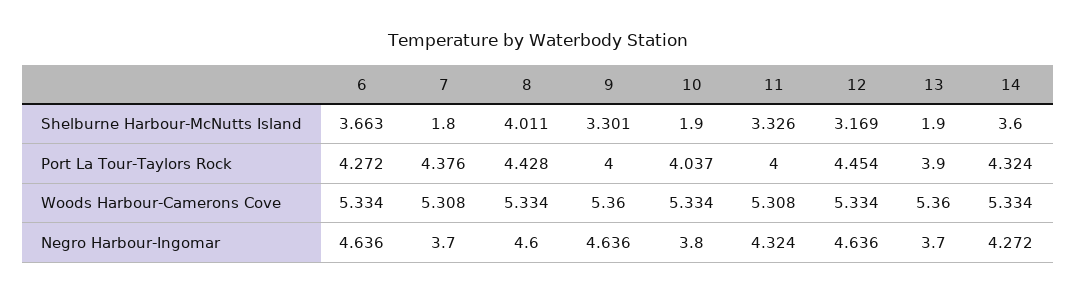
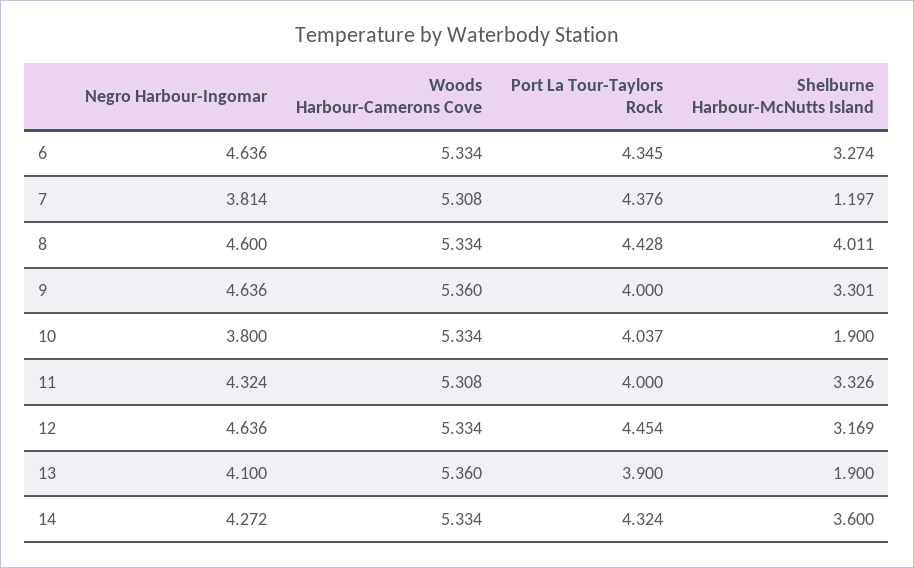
6, Shelburne Harbour-McNutts Island: 3.663 -> 3.274
7, Shelburne Harbour-McNutts Island: 1.8 -> 1.197
6, Port La Tour-Taylors Rock: 4.272 -> 4.345
7, Negro Harbour-Ingomar: 3.7 -> 3.814
13, Negro Harbour-Ingomar: 3.7 -> 4.1

